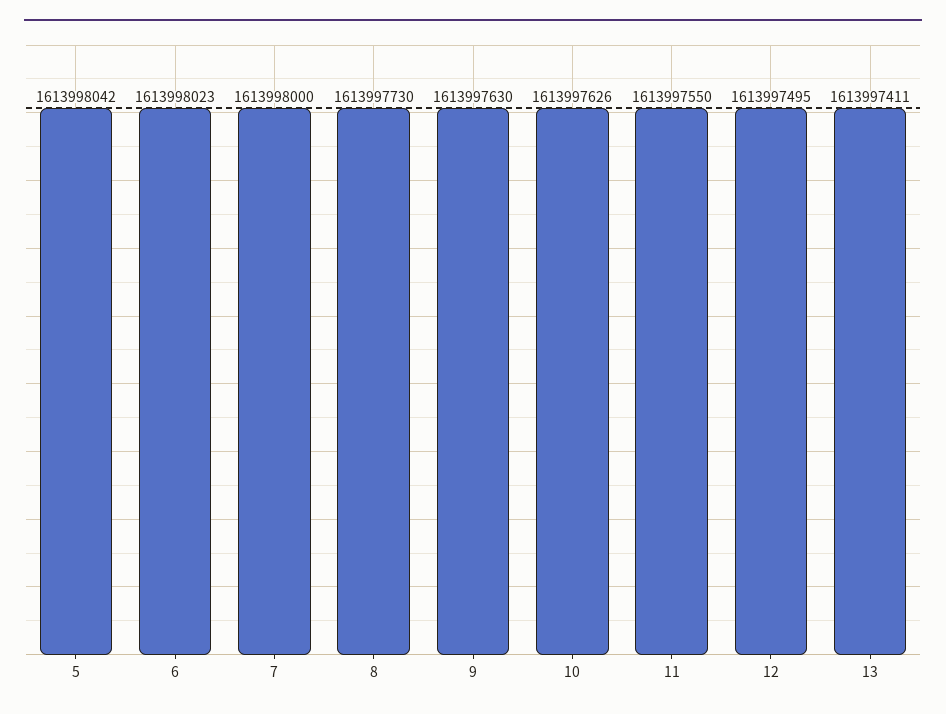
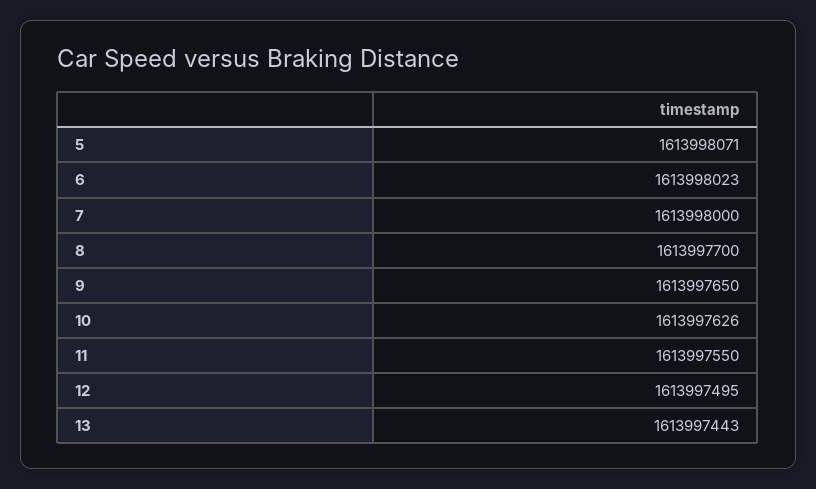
5: 1613998042 -> 1613998071
8: 1613997730 -> 1613997700
9: 1613997630 -> 1613997650
13: 1613997411 -> 1613997443

